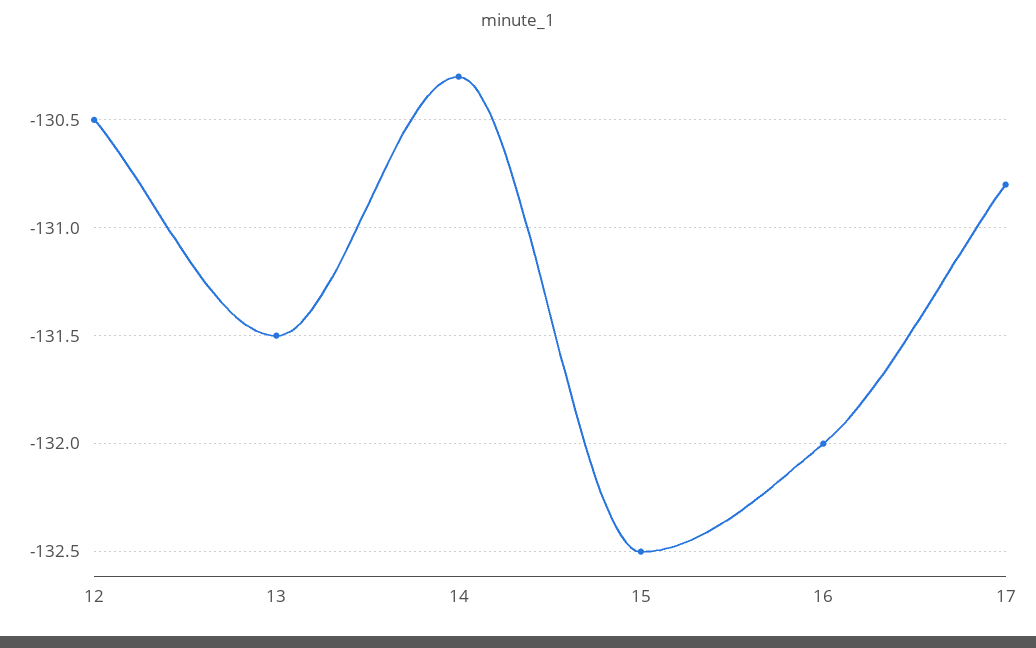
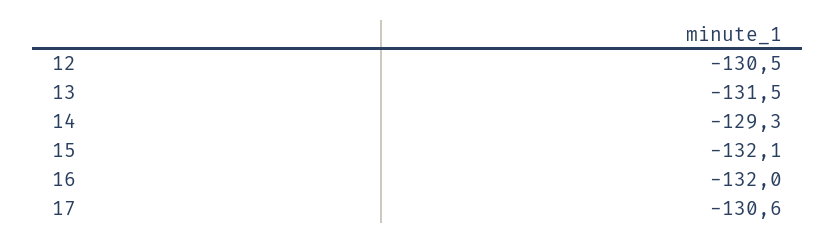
14: -130.3 -> -129.3
15: -132.5 -> -132.1
17: -130.8 -> -130.6

